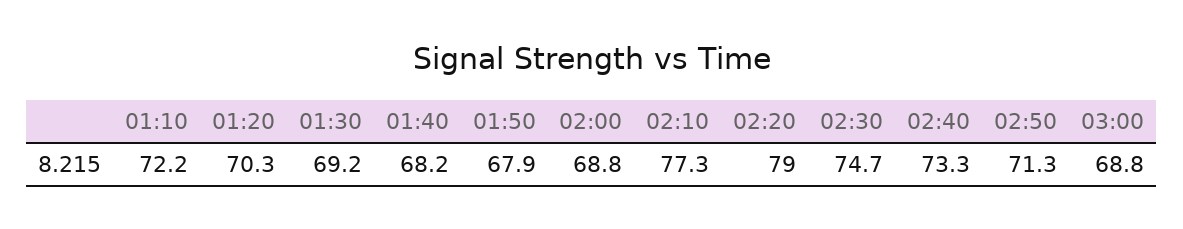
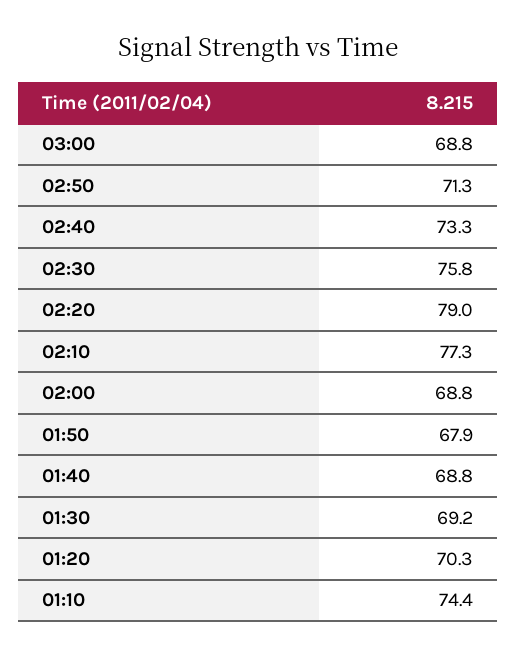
01:10: 72.2 -> 74.4
01:40: 68.2 -> 68.8
02:30: 74.7 -> 75.8

